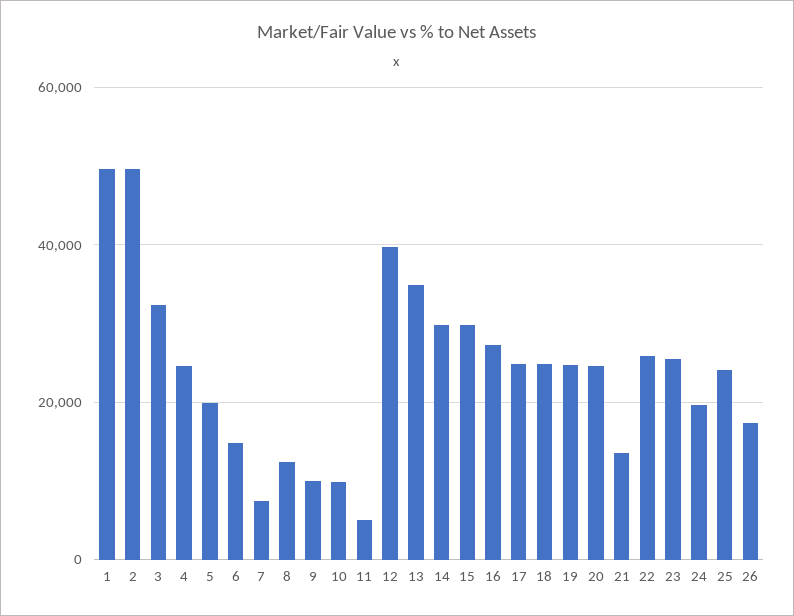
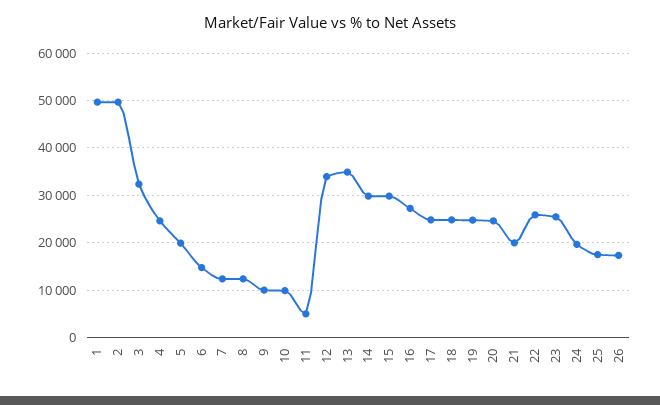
7: 8000 -> 12000
12: 40000 -> 34000
21: 14000 -> 20000
25: 24000 -> 18000

